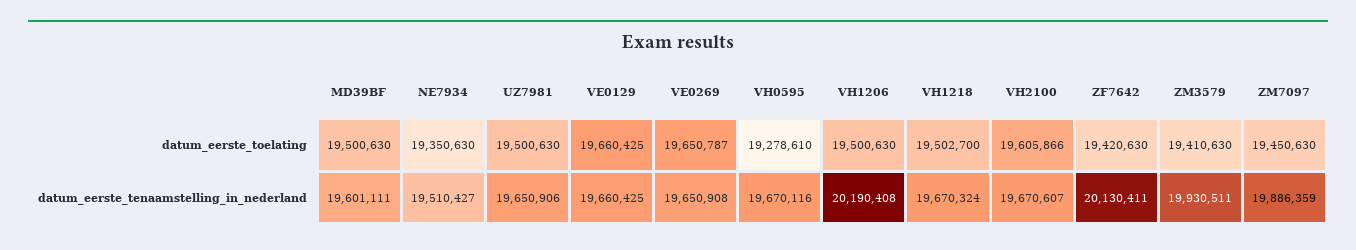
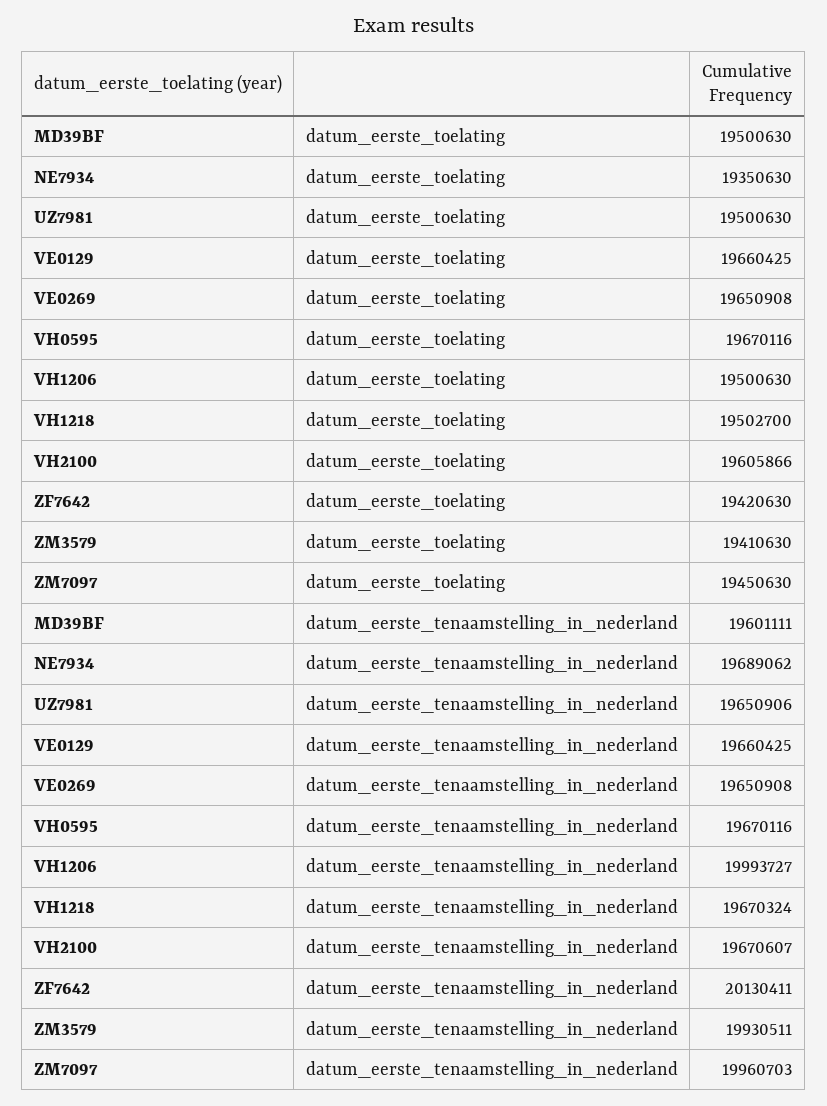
VE0269, datum_eerste_toelating: 19650787 -> 19650908
VH0595, datum_eerste_toelating: 19278610 -> 19670116
NE7934, datum_eerste_tenaamstelling_in_nederland: 19510427 -> 19689062
VH1206, datum_eerste_tenaamstelling_in_nederland: 20190408 -> 19993727
ZM7097, datum_eerste_tenaamstelling_in_nederland: 19886359 -> 19960703

